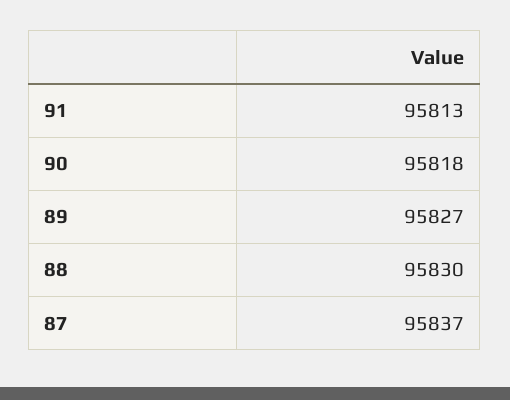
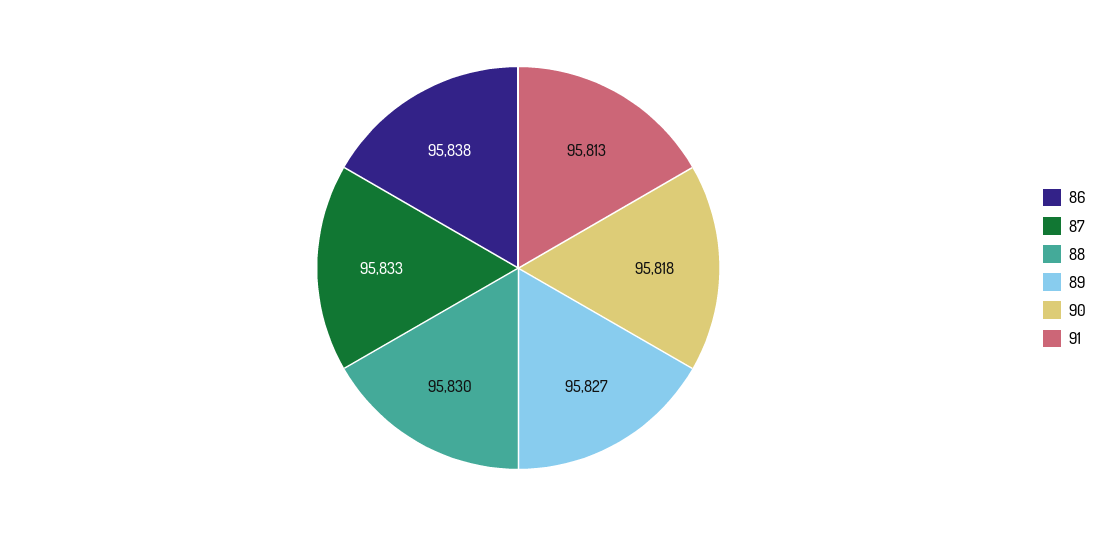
87: 95837 -> 95833
86: none -> 95838

